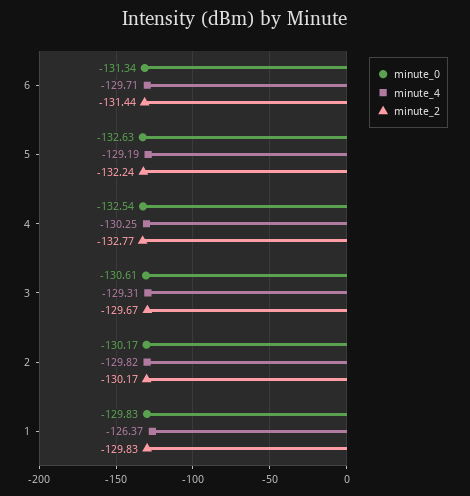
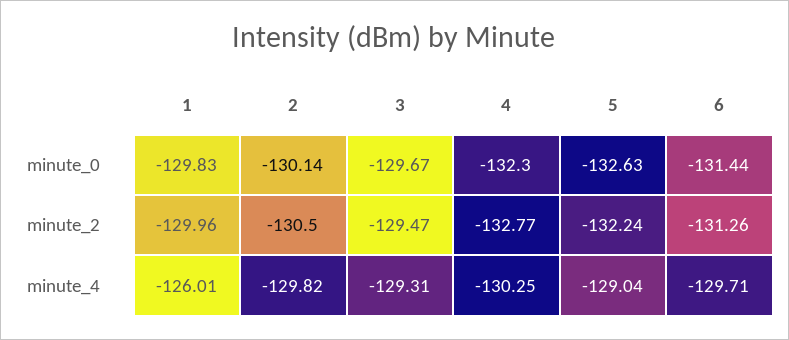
minute_0, 6: -131.34 -> -131.44
minute_2, 6: -131.44 -> -131.26
minute_4, 5: -129.19 -> -129.04
minute_0, 4: -132.54 -> -132.3
minute_0, 3: -130.61 -> -129.67
minute_2, 3: -129.67 -> -129.47
minute_0, 2: -130.17 -> -130.14
minute_2, 2: -130.17 -> -130.5
minute_4, 1: -126.37 -> -126.01
minute_2, 1: -129.83 -> -129.96

